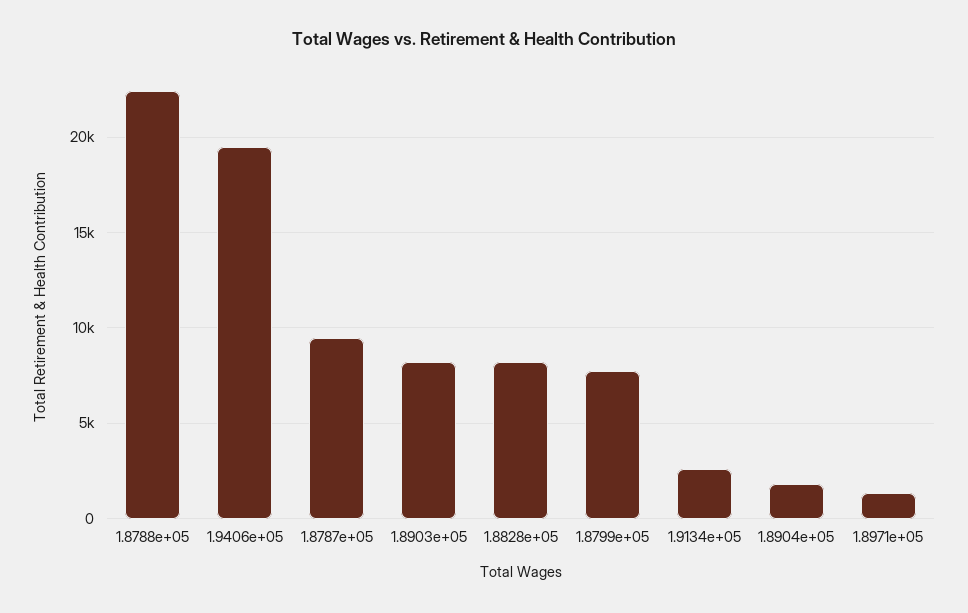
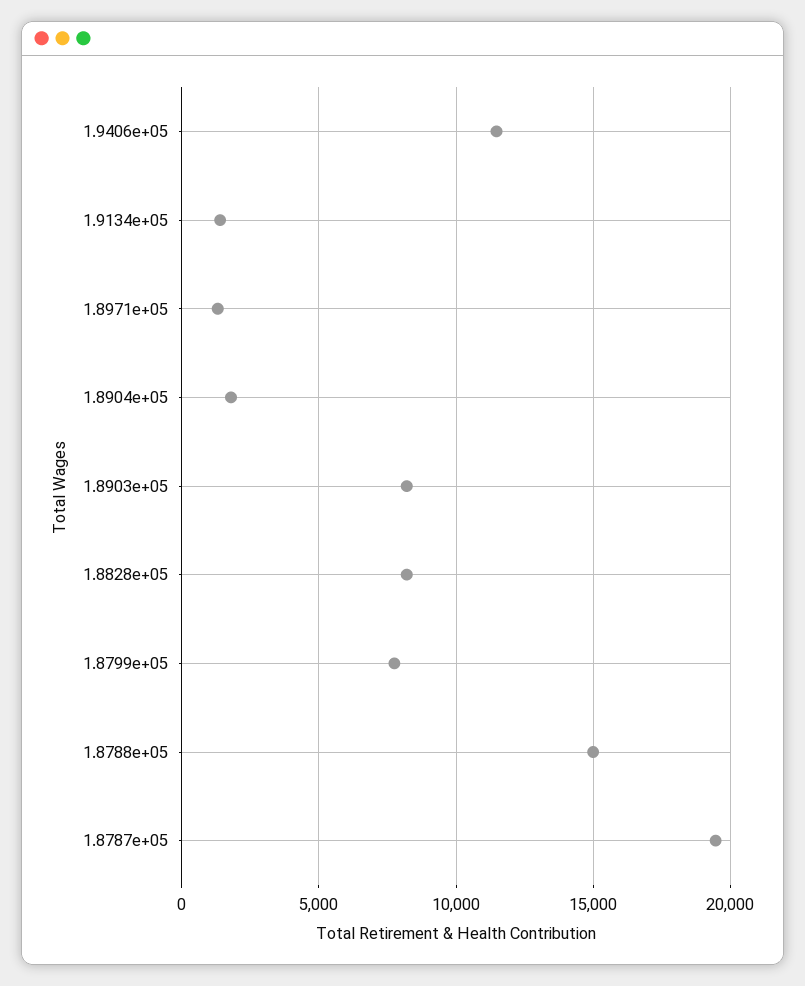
1.8788e+05: 22500 -> 15000
1.9406e+05: 19500 -> 11500
1.8787e+05: 9500 -> 19500
1.9134e+05: 2500 -> 1500

